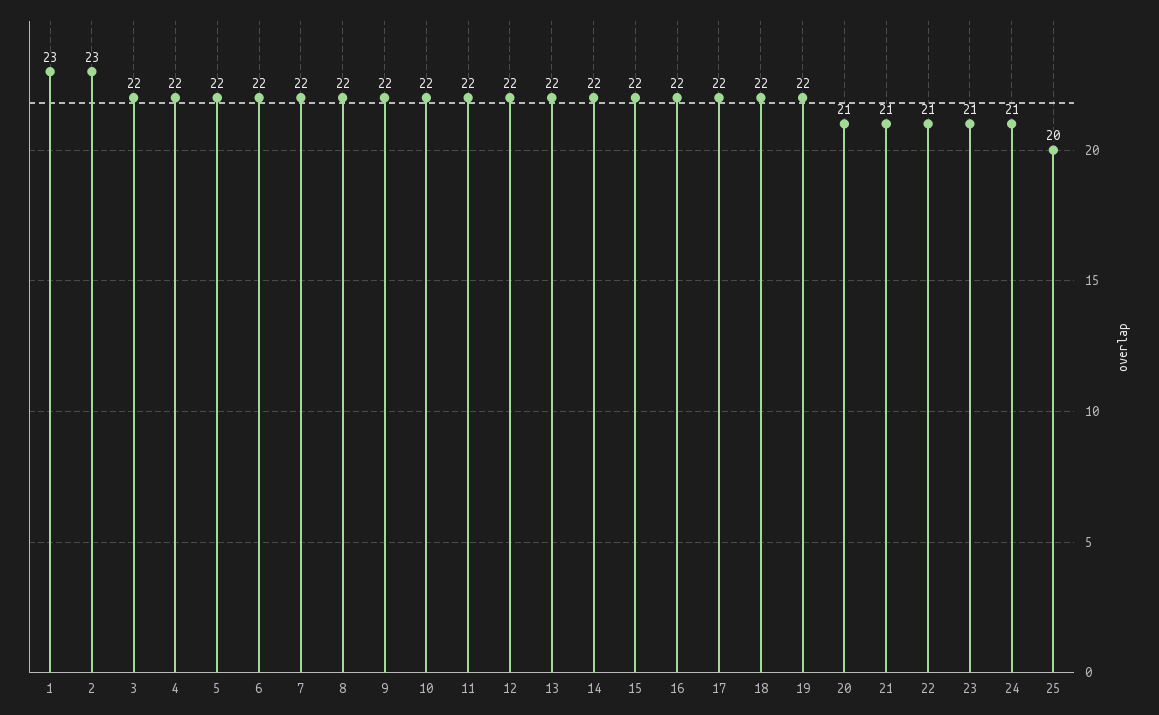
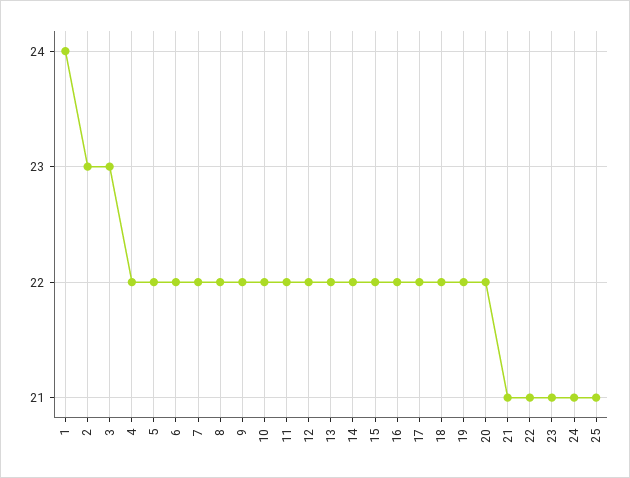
1: 23 -> 24
3: 22 -> 23
20: 21 -> 22
25: 20 -> 21

